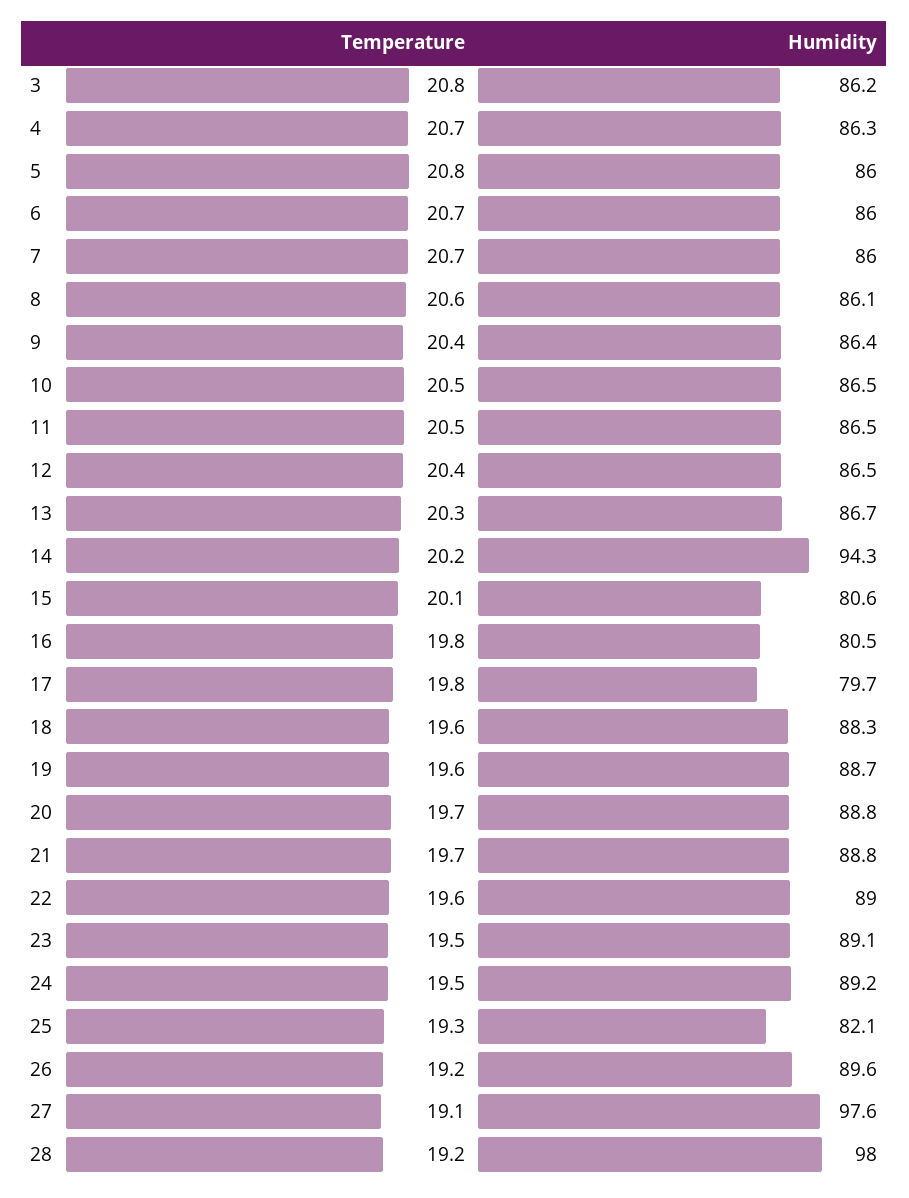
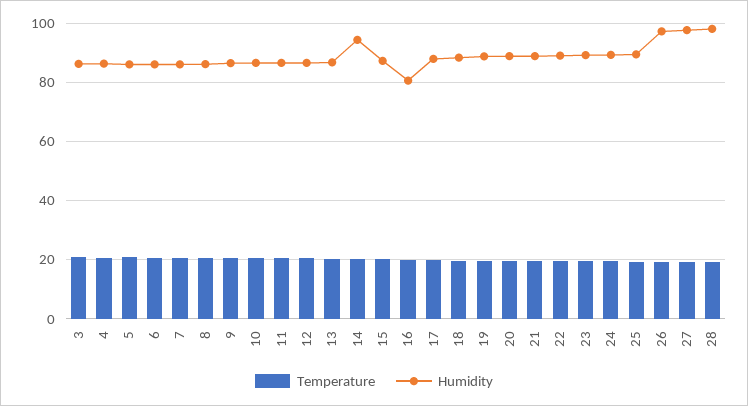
Humidity, 15: 80.6 -> 87.5
Humidity, 17: 79.7 -> 87.5
Humidity, 25: 82.1 -> 90
Humidity, 26: 89.6 -> 97.5

